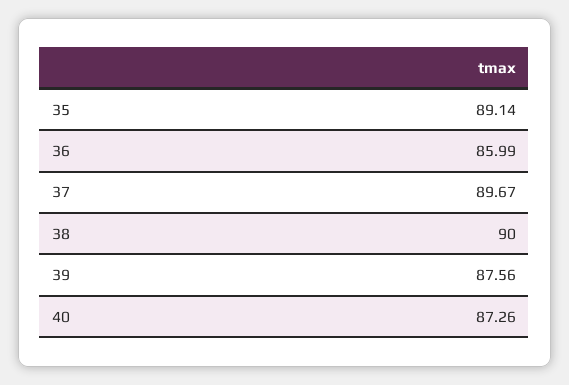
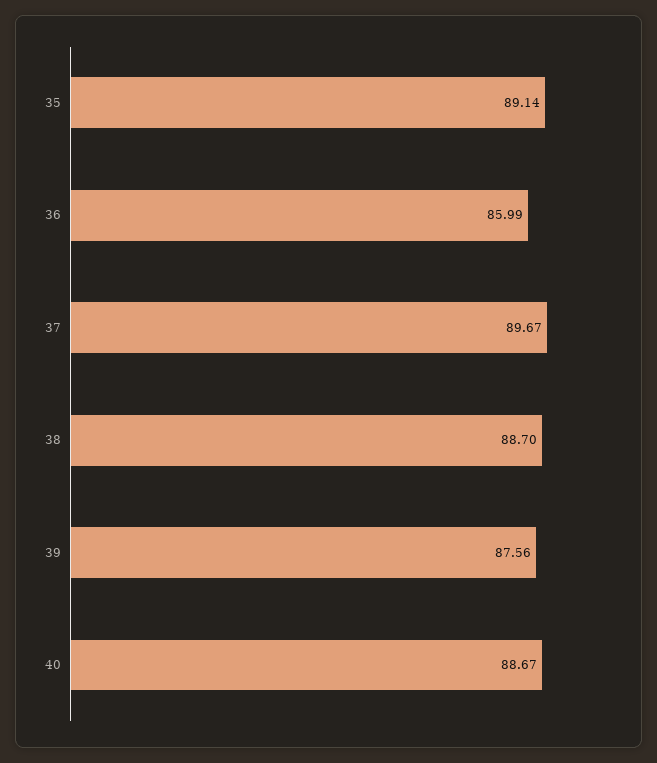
38: 90 -> 88.7
40: 87.26 -> 88.67

